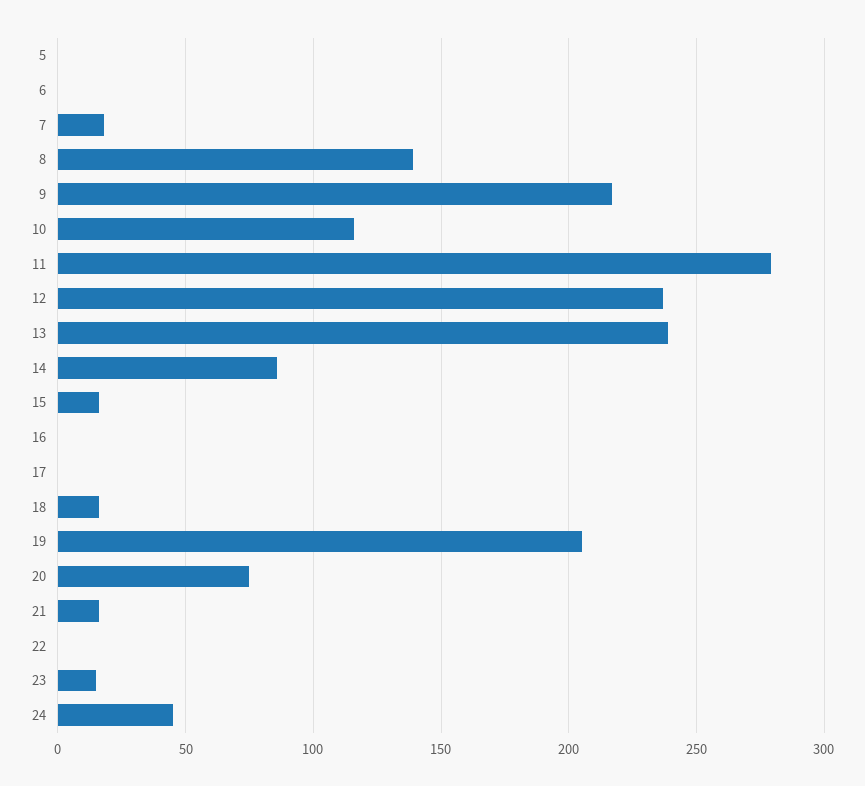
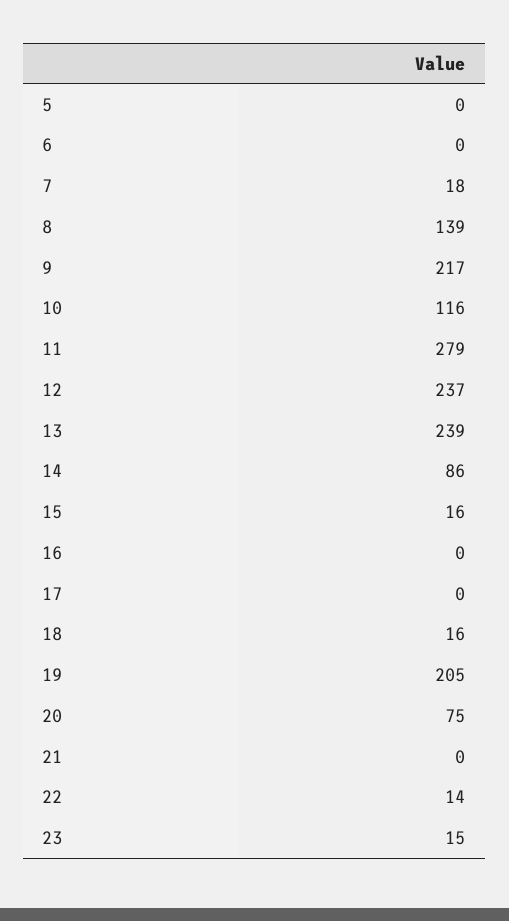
21: 15 -> 0
22: 0 -> 14
24: 45 -> none

